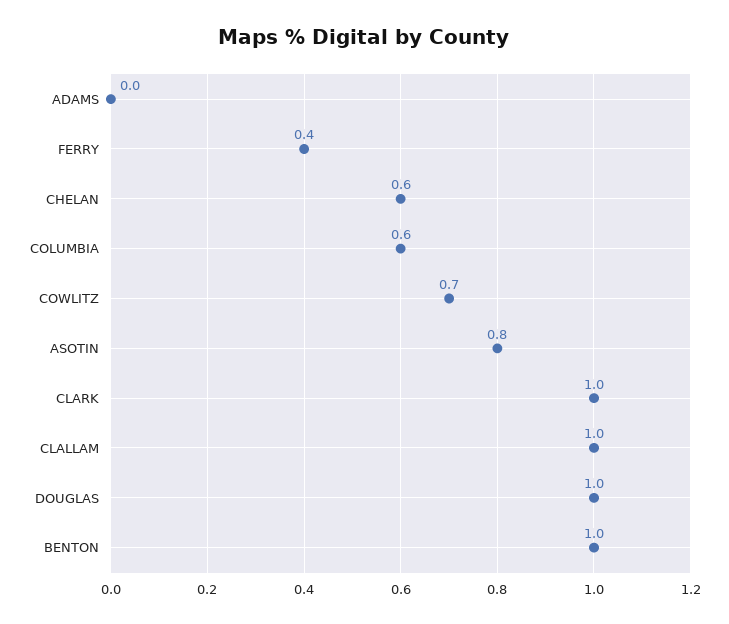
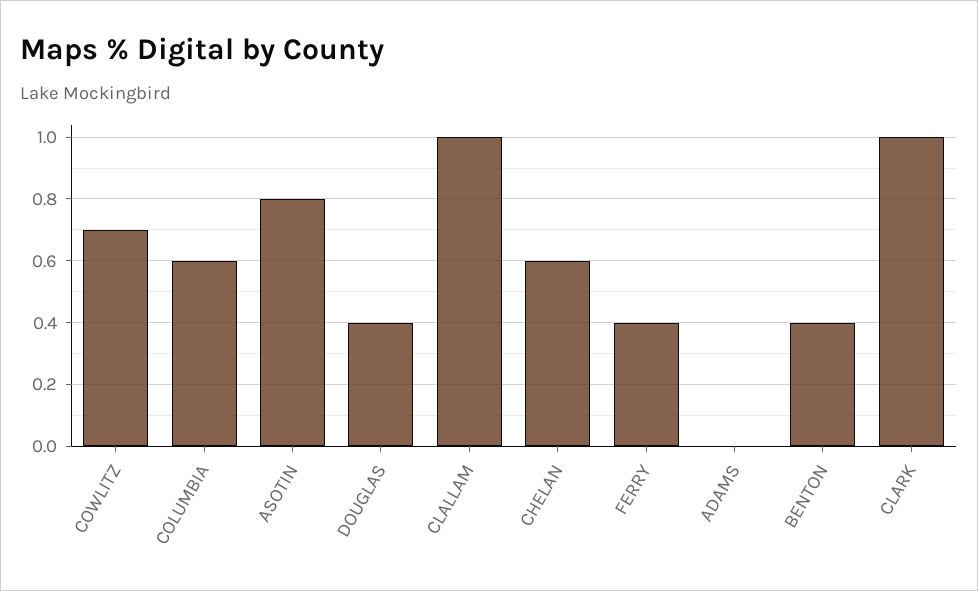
DOUGLAS: 1 -> 0.4
BENTON: 1 -> 0.4

